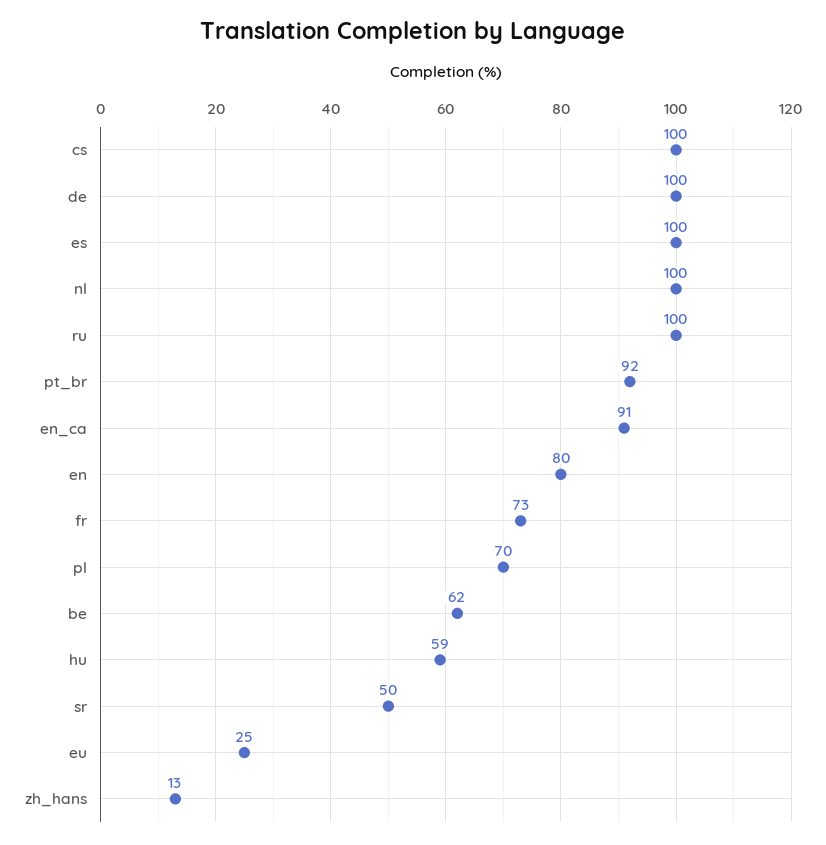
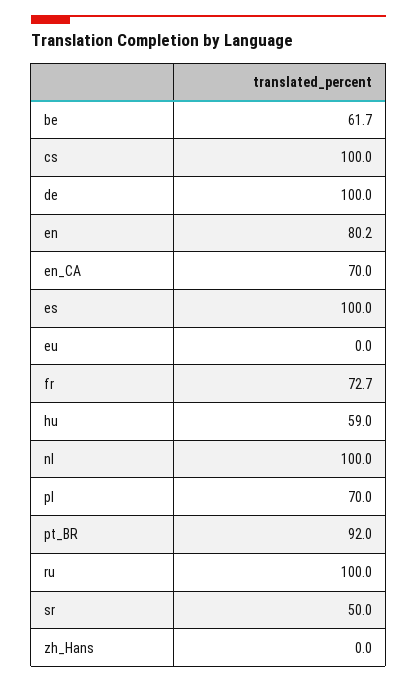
en_ca: 91 -> 70
eu: 25 -> 0
zh_hans: 13 -> 0

